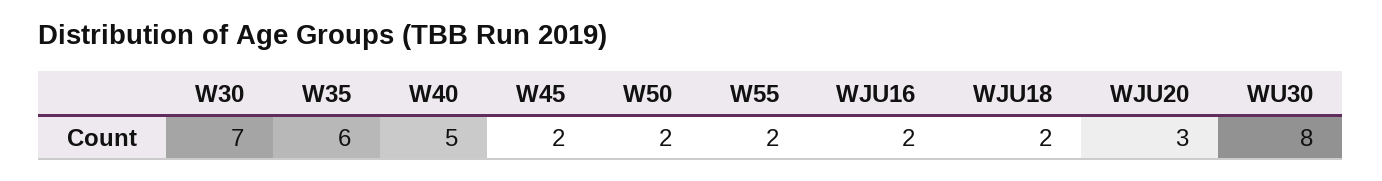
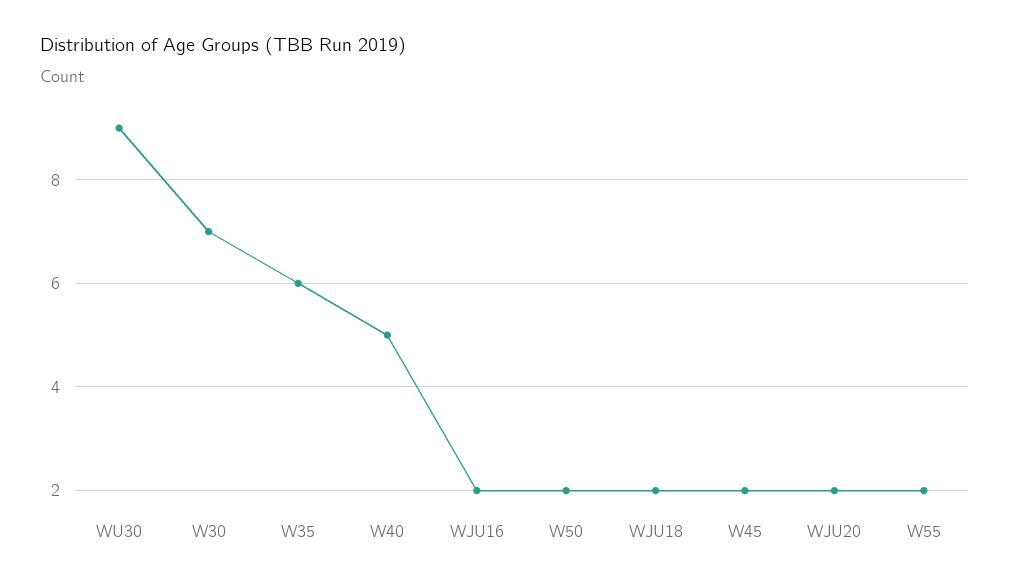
WJU20: 3 -> 2
WU30: 8 -> 9

